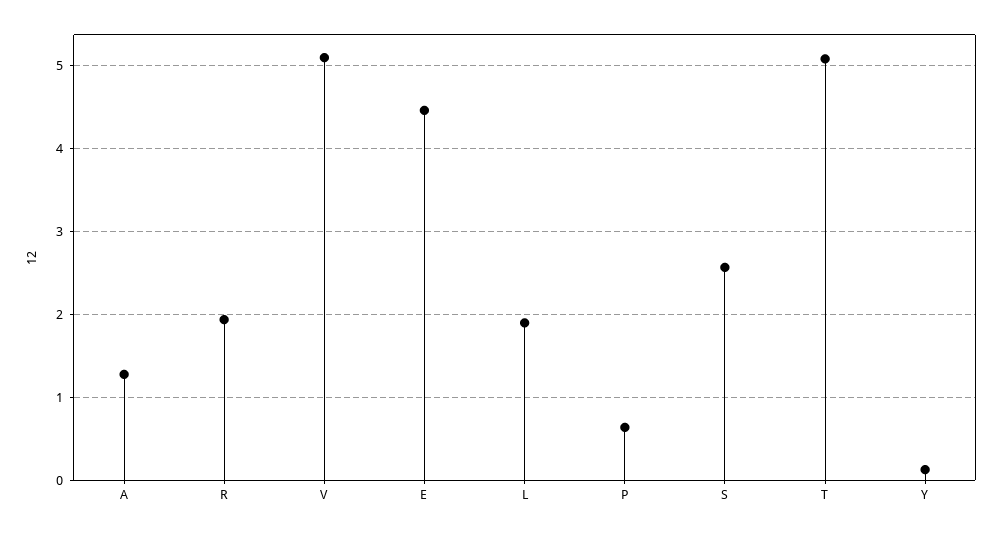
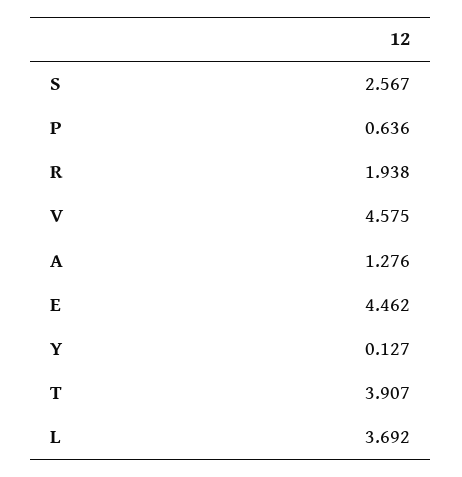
V: 5.1 -> 4.575
L: 1.9 -> 3.692
T: 5.1 -> 3.907

